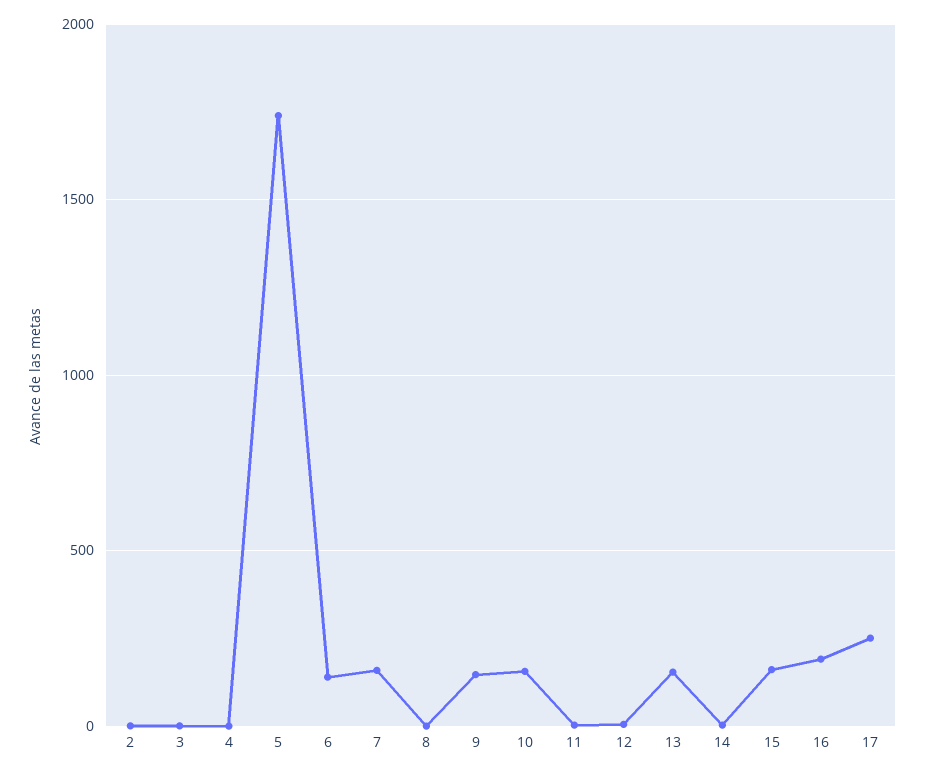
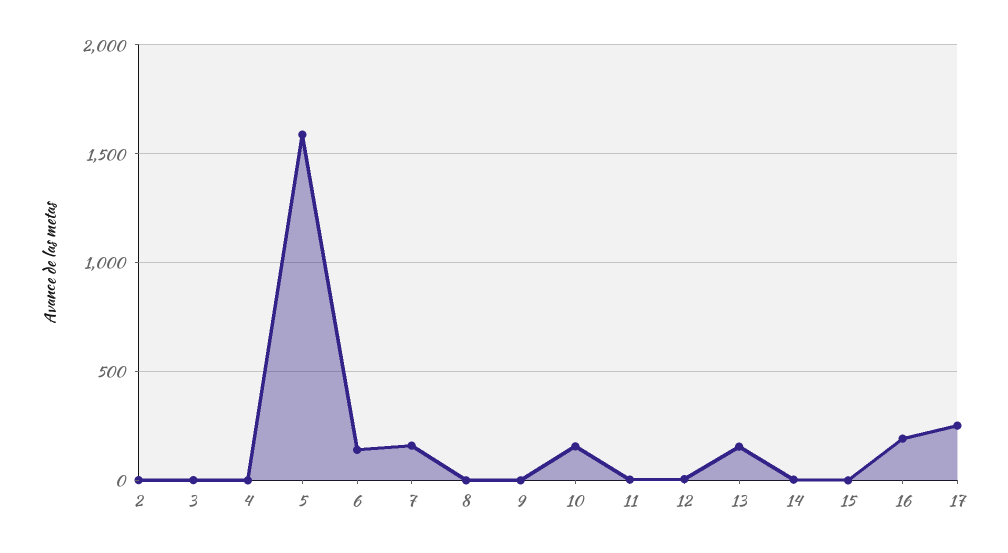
5: 1750 -> 1600
9: 150 -> 0
15: 150 -> 0

